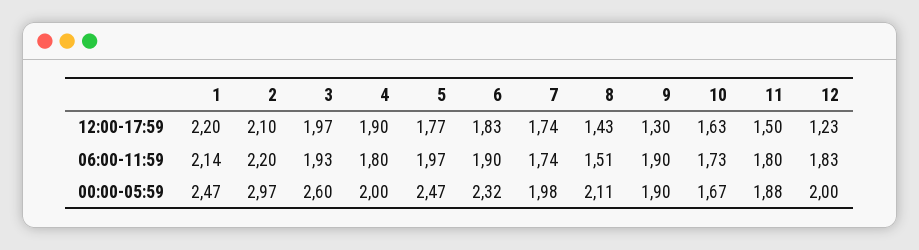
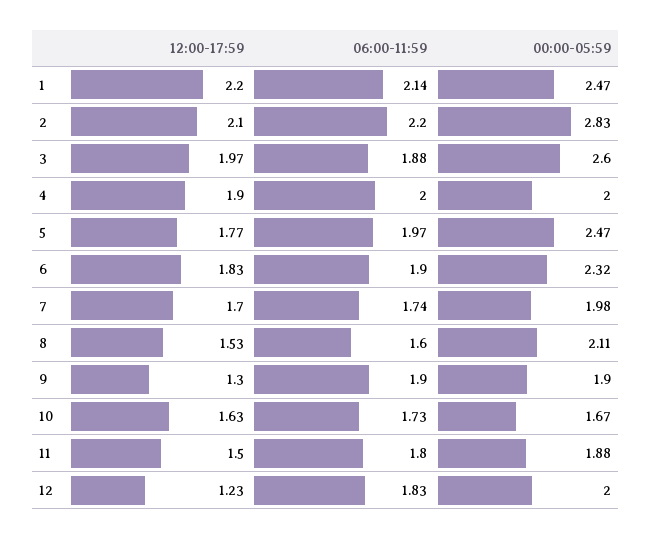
7, 12:00-17:59: 1.74 -> 1.7
8, 12:00-17:59: 1.43 -> 1.53
3, 06:00-11:59: 1.93 -> 1.88
4, 06:00-11:59: 1.8 -> 2
8, 06:00-11:59: 1.51 -> 1.6
2, 00:00-05:59: 2.97 -> 2.83

